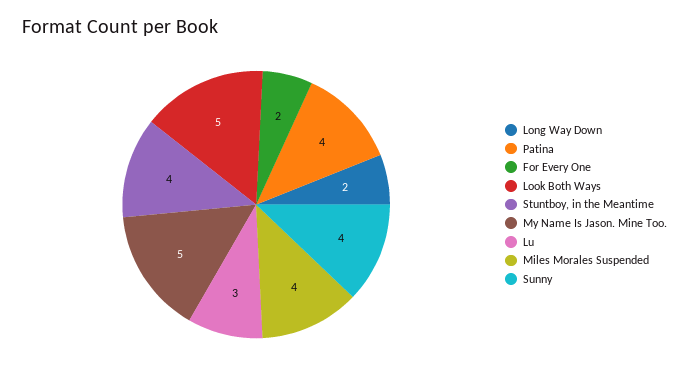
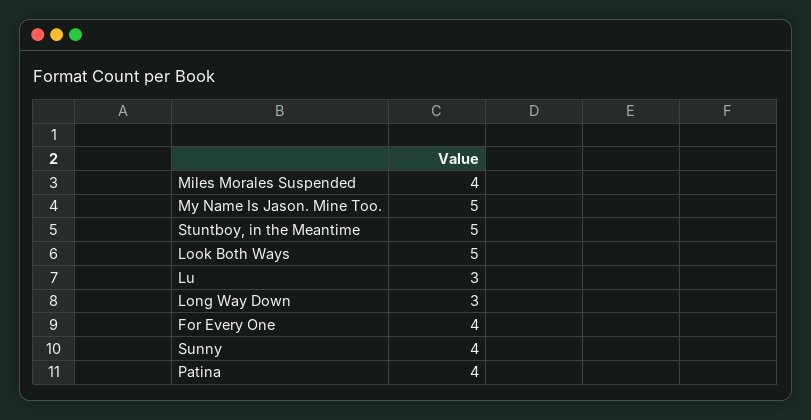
Long Way Down: 2 -> 3
For Every One: 2 -> 4
Stuntboy, in the Meantime: 4 -> 5

